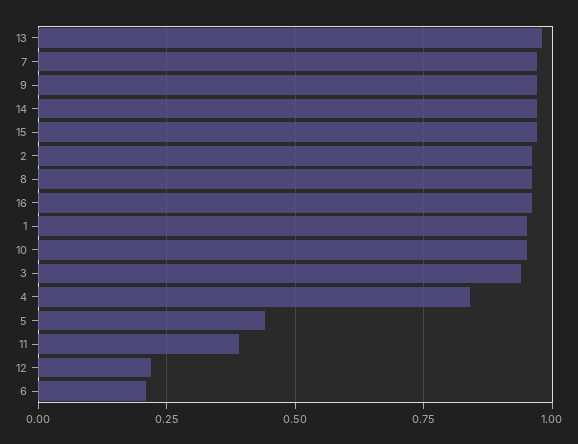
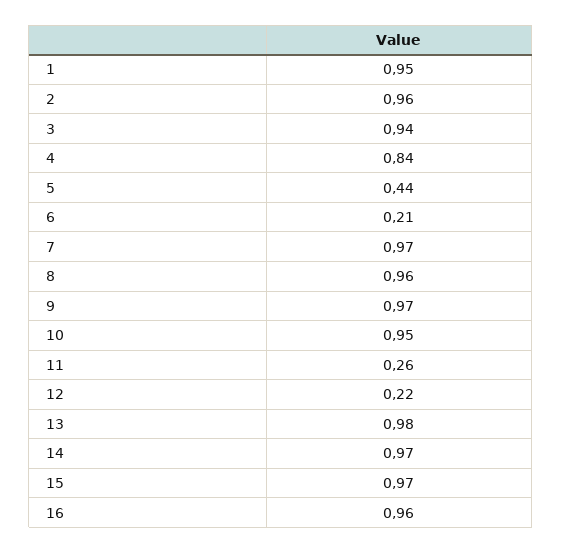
11: 0.4 -> 0.26

